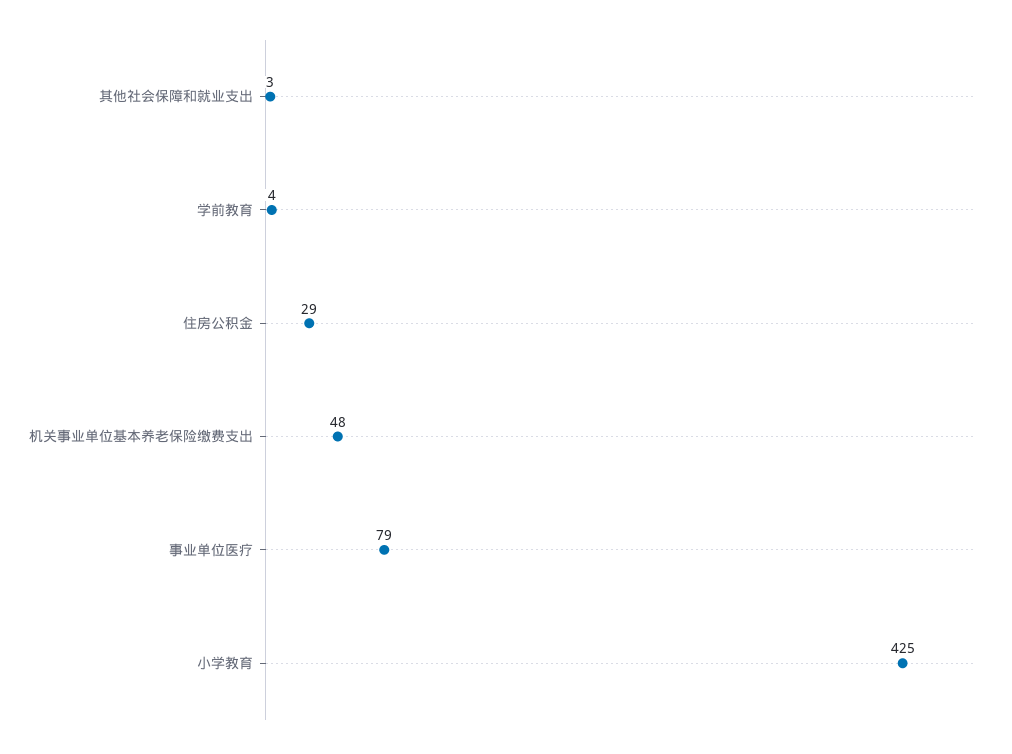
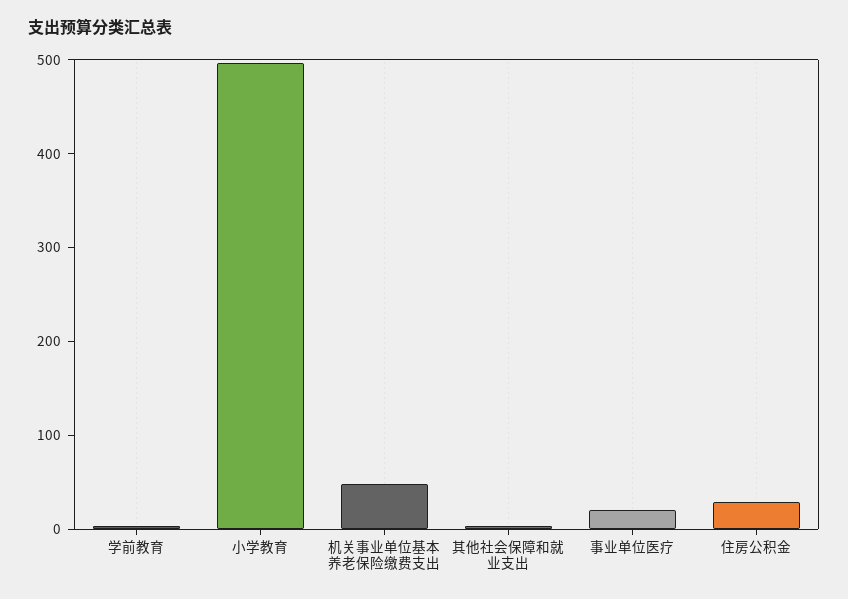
事业单位医疗: 79 -> 20
小学教育: 425 -> 500

